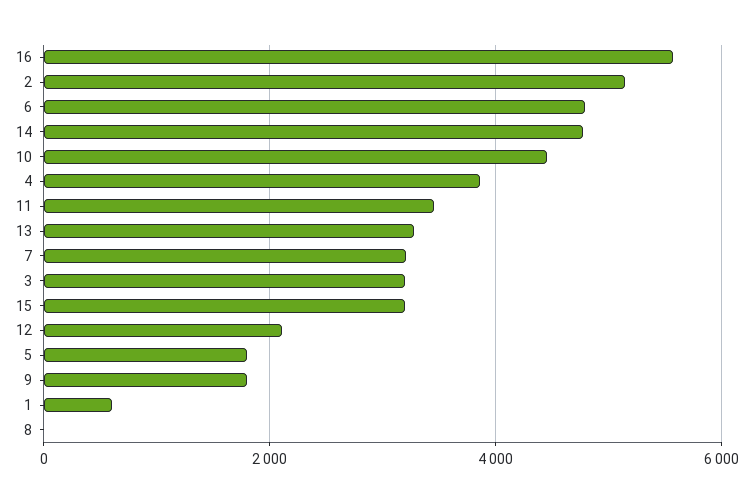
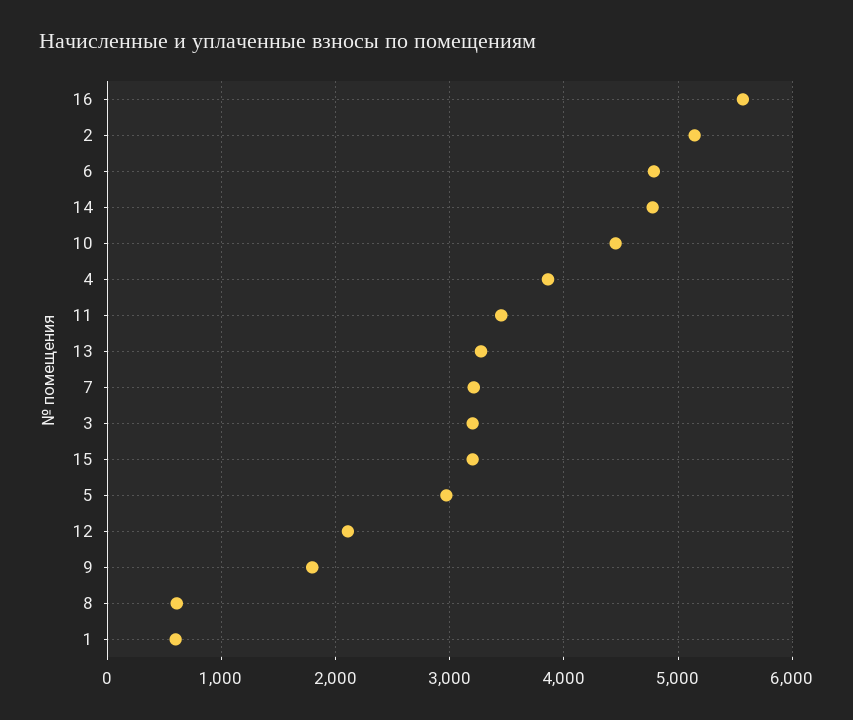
5: 1800 -> 3000
8: 0 -> 600

